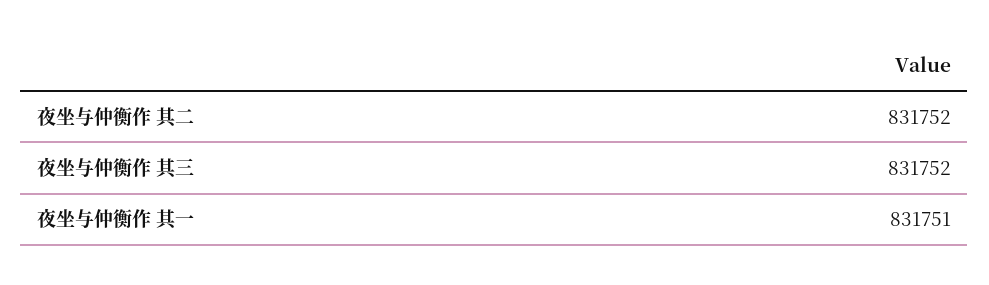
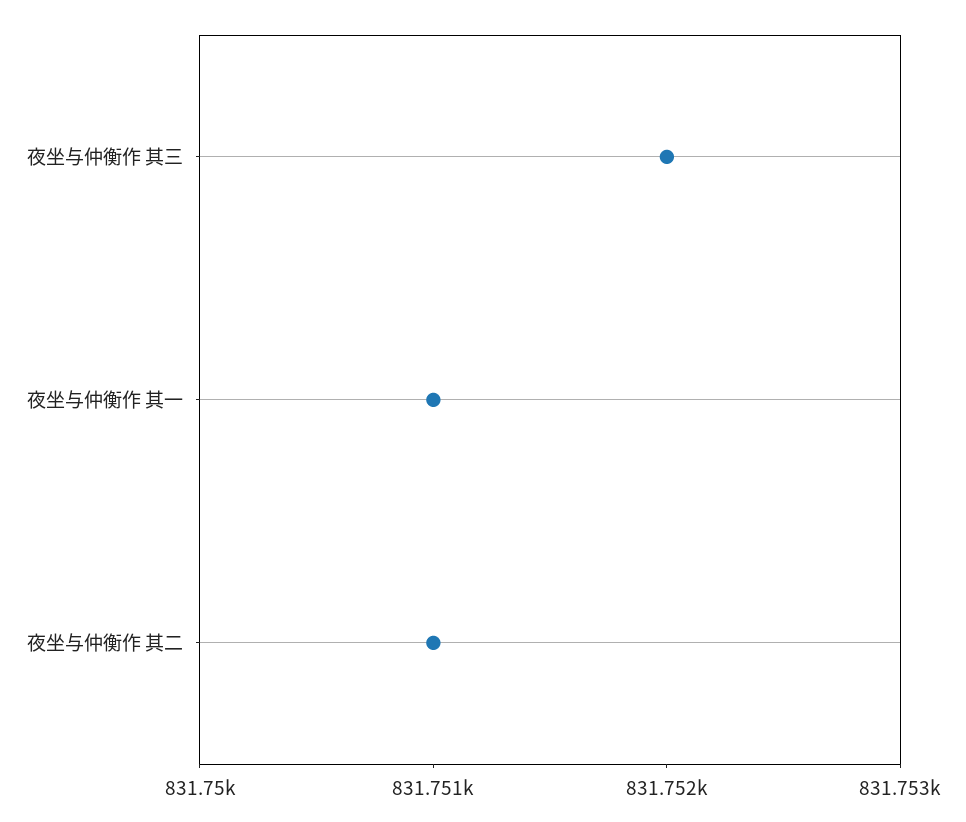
夜坐与仲衡作 其二: 831752 -> 831751

